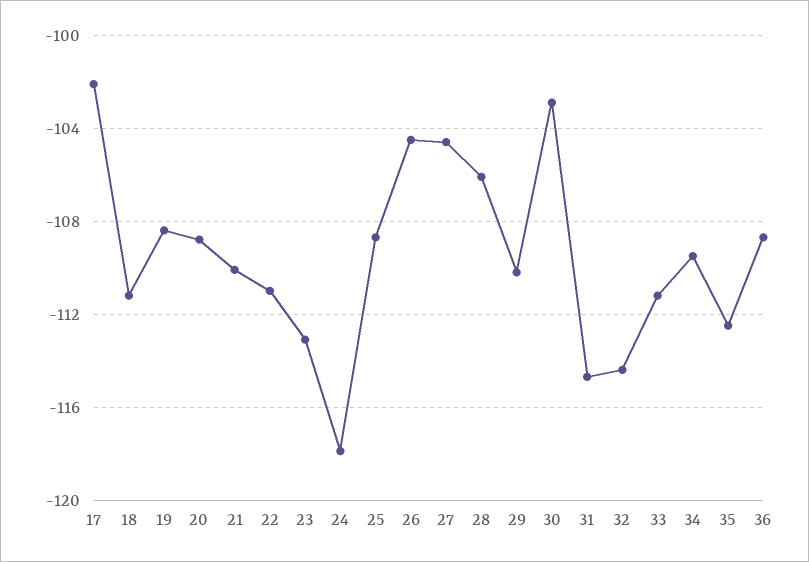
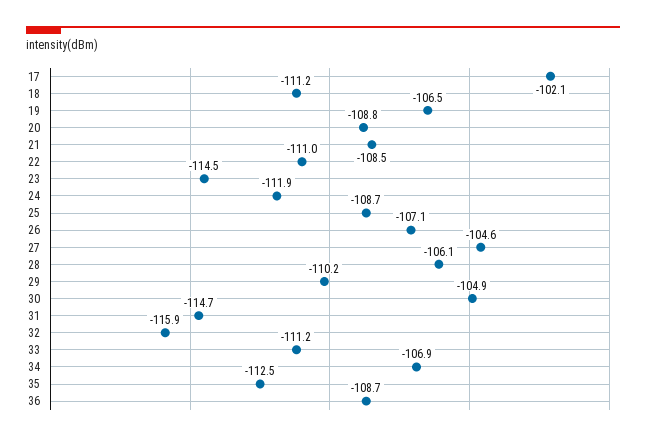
19: -108.5 -> -106.5
21: -110 -> -108.5
23: -113 -> -114.5
24: -118 -> -111.9
26: -104.5 -> -107.1
30: -103 -> -104.9
32: -114.5 -> -115.9
34: -109.5 -> -106.9

